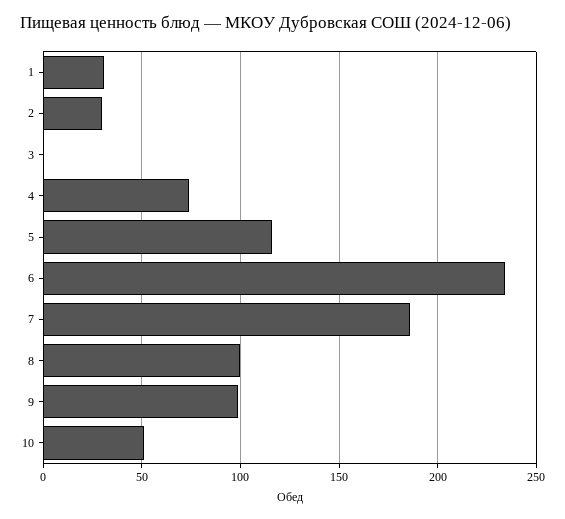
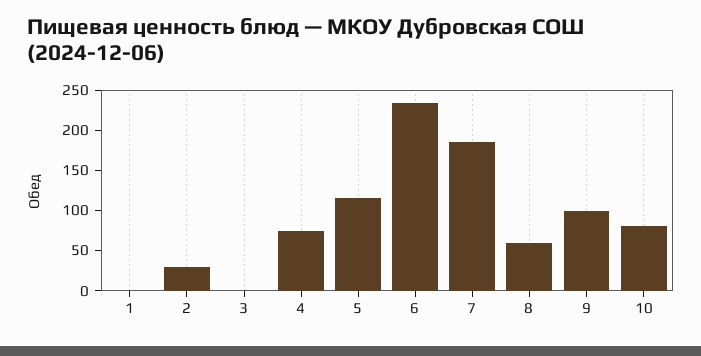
1: 30 -> 0
8: 100 -> 60
10: 50 -> 80

